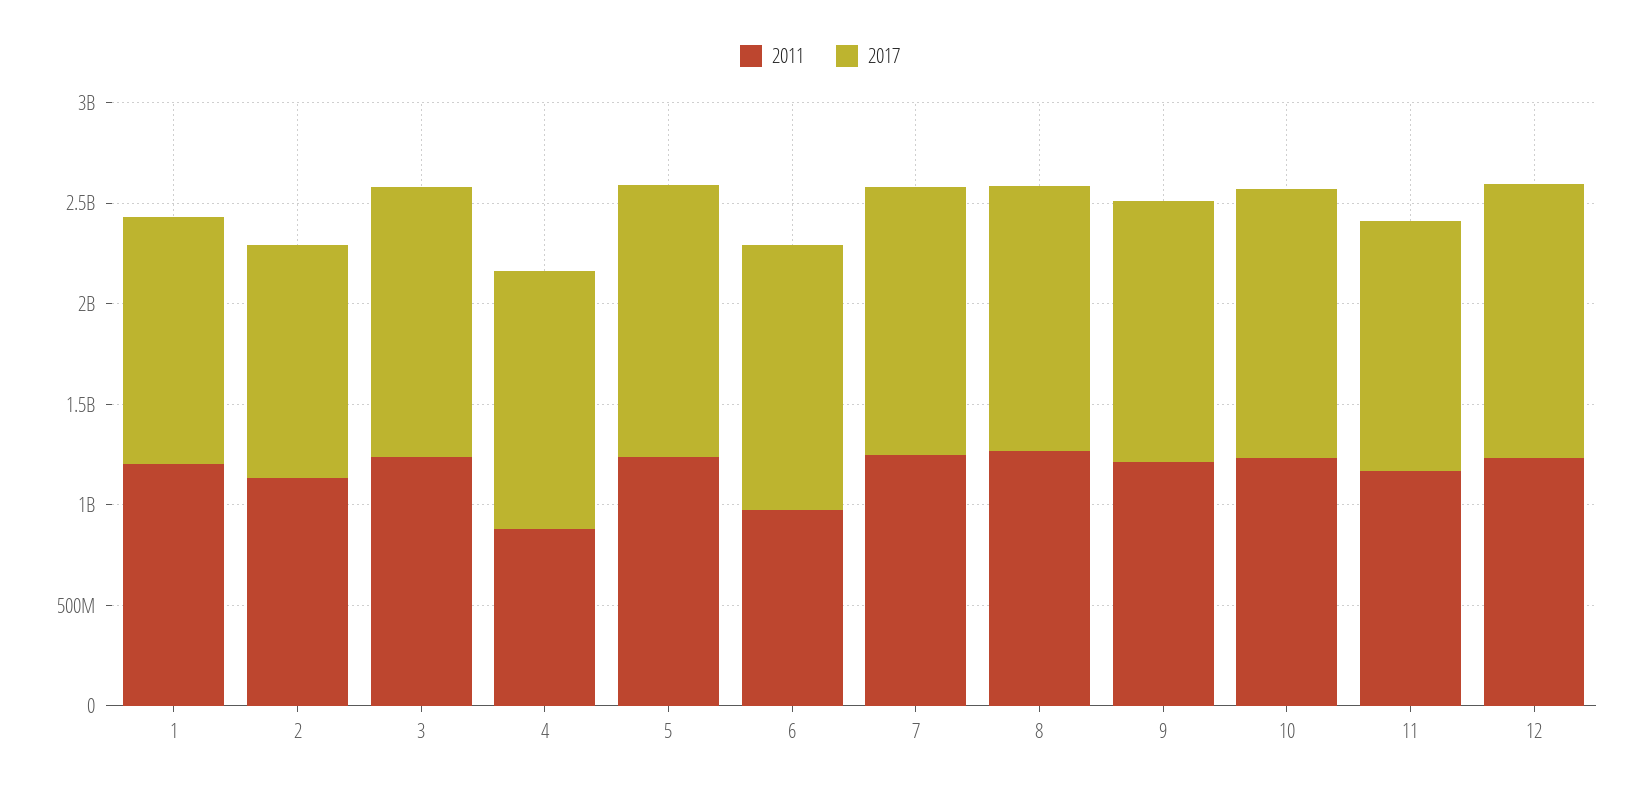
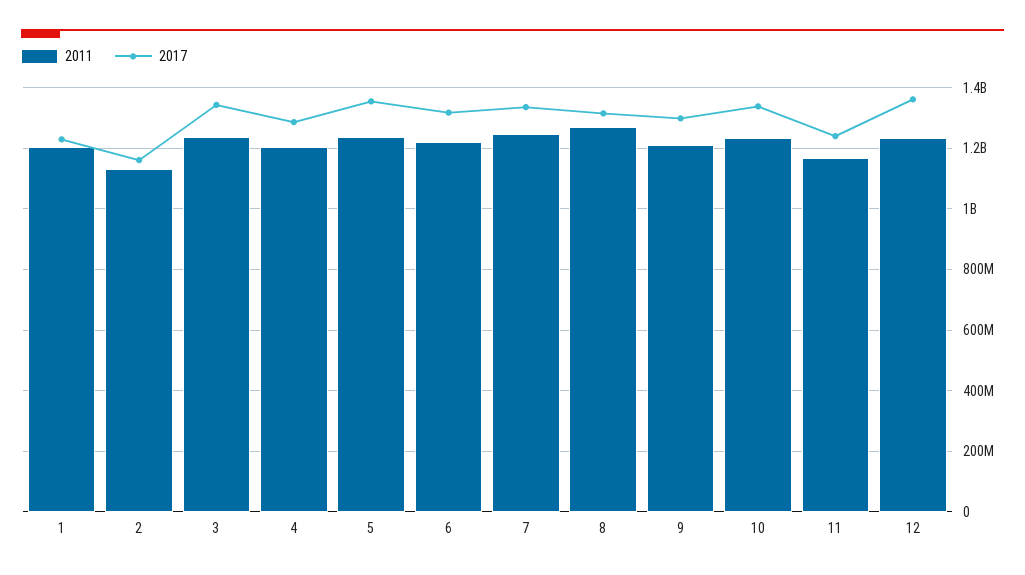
2011, 4: 900000000 -> 1200000000
2011, 6: 1000000000 -> 1220000000

